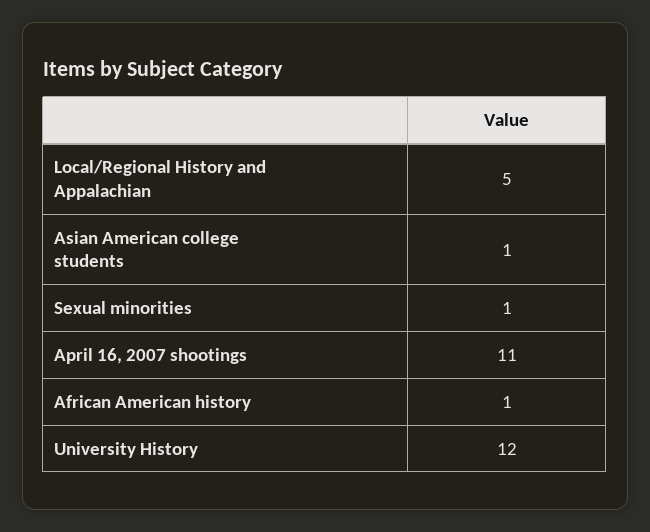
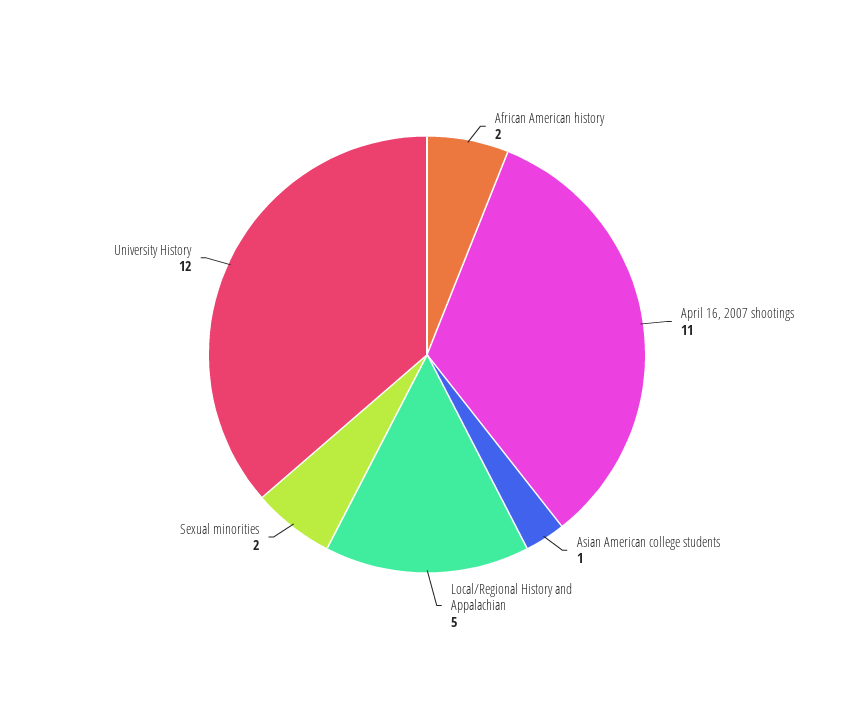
Sexual minorities: 1 -> 2
African American history: 1 -> 2

